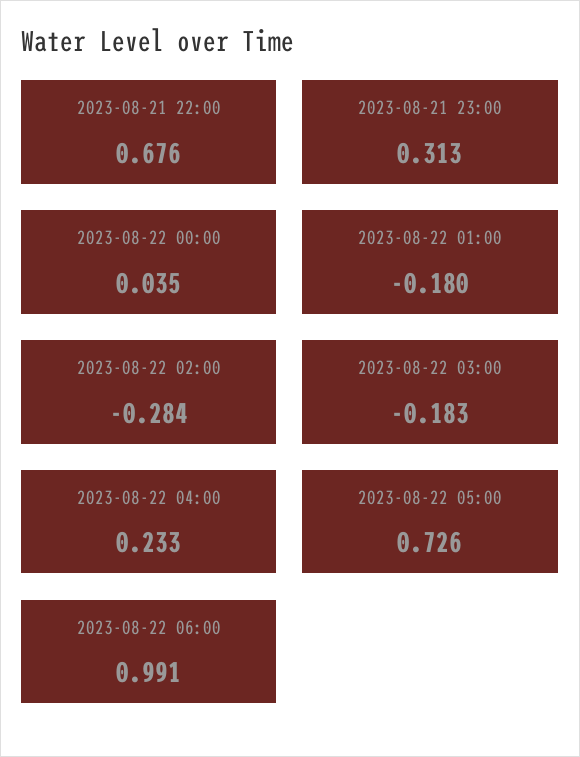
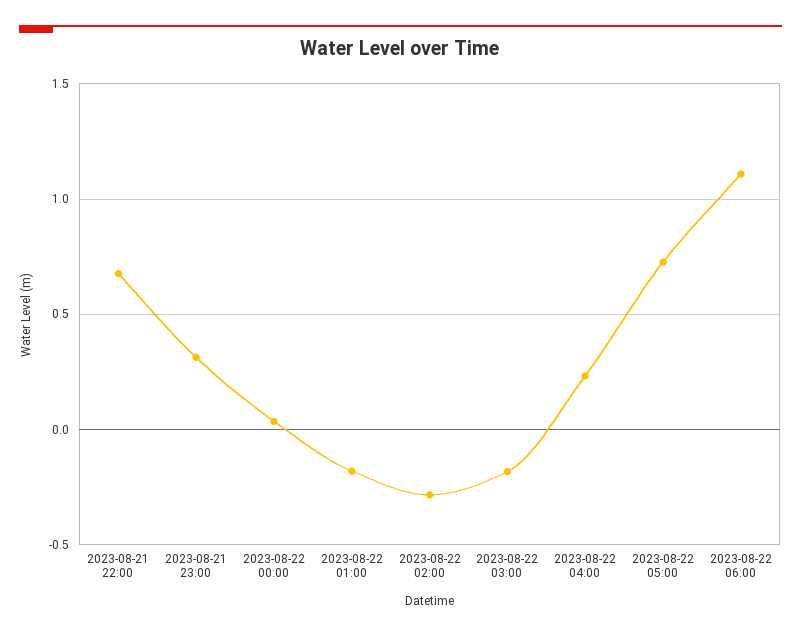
2023-08-22 06:00: 0.991 -> 1.1

